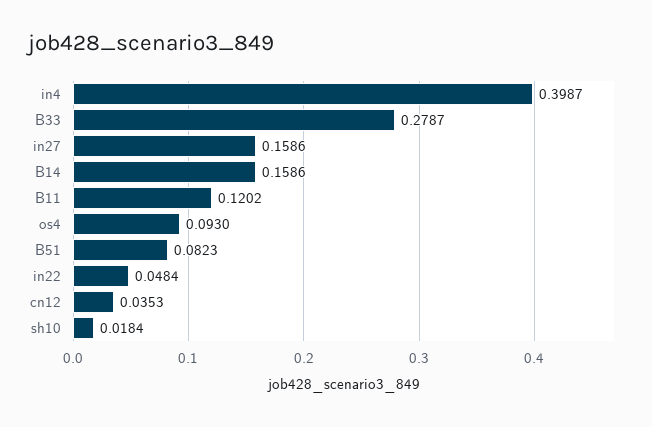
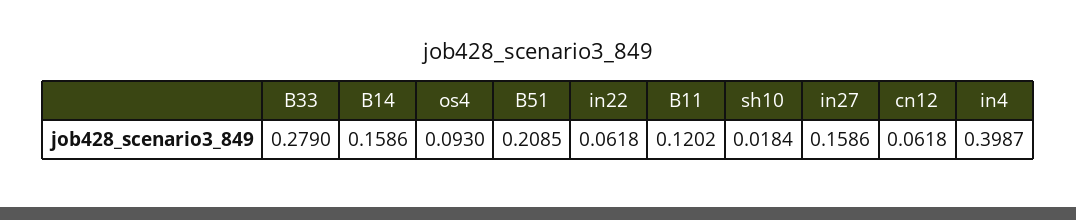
B33: 0.2787 -> 0.279
B51: 0.0823 -> 0.2085
in22: 0.0484 -> 0.0618
cn12: 0.0353 -> 0.0618

